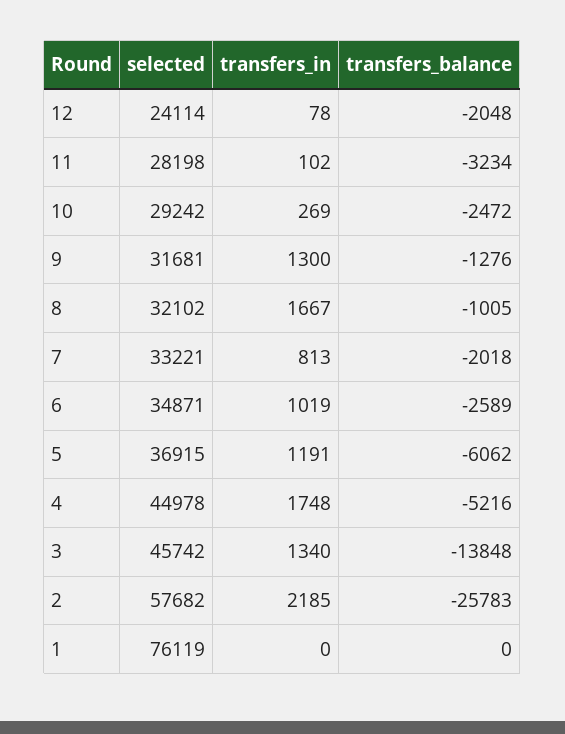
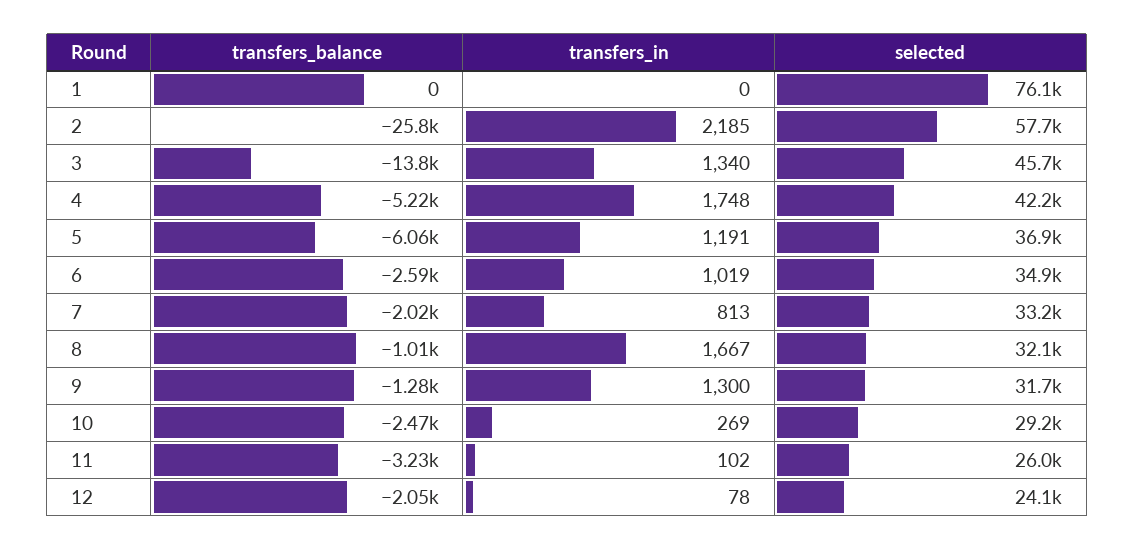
selected, 11: 28198 -> 26000
selected, 4: 44978 -> 42200

